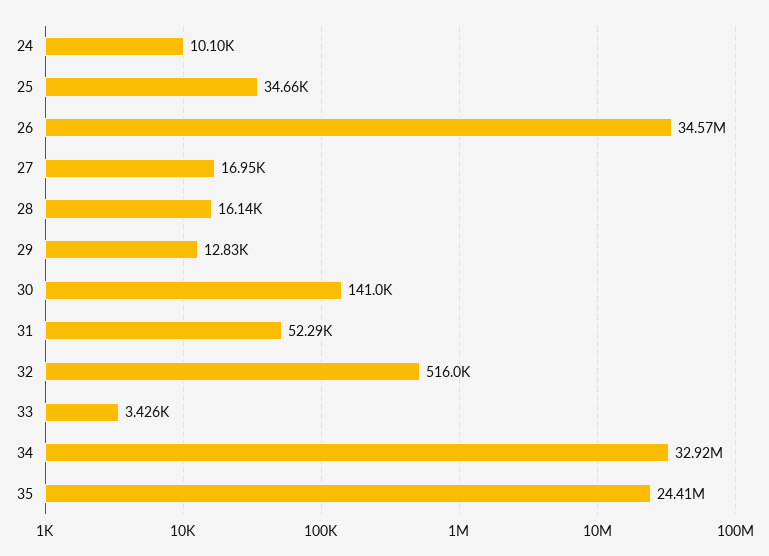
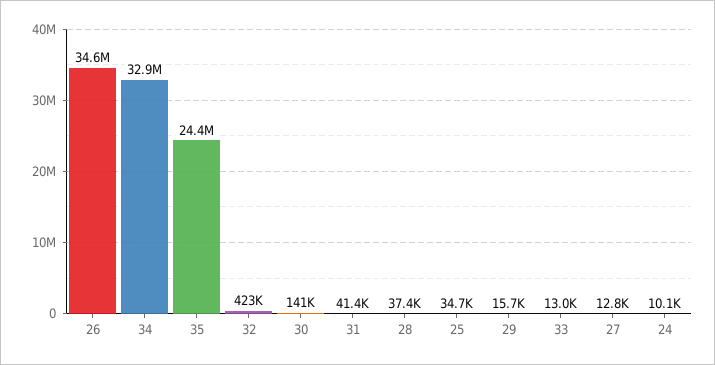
27: 16950 -> 12800
28: 16140 -> 37400
29: 12830 -> 15700
31: 52290 -> 41400
32: 516000 -> 423000
33: 3426 -> 13000

